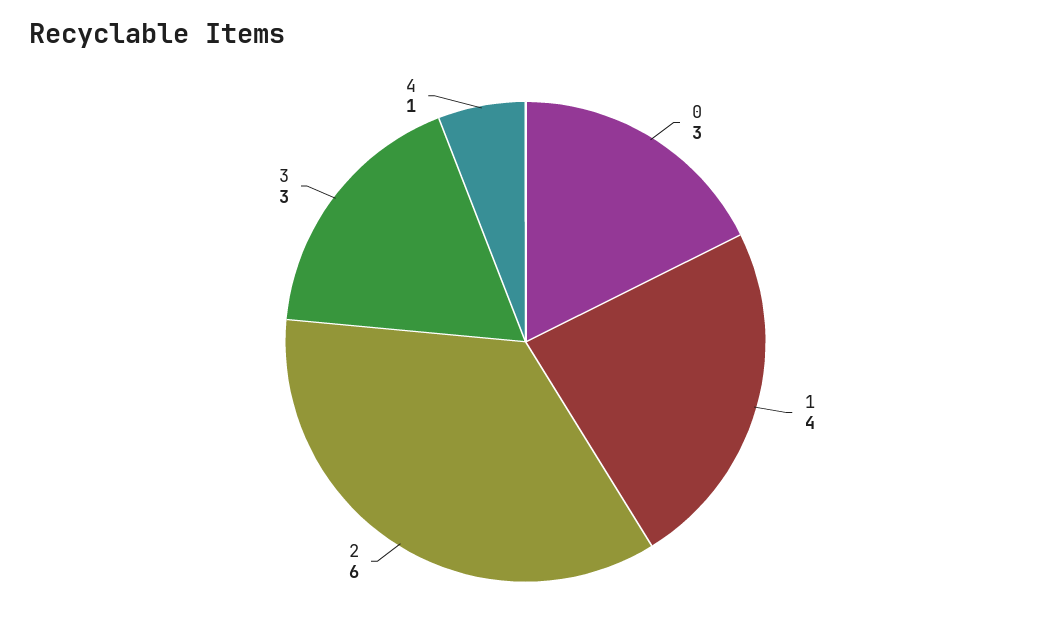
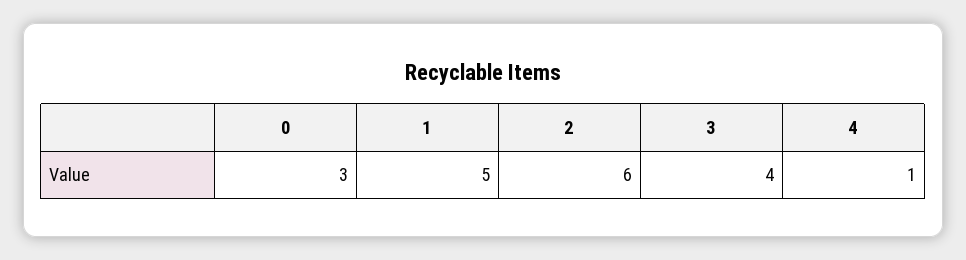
1: 4 -> 5
3: 3 -> 4

